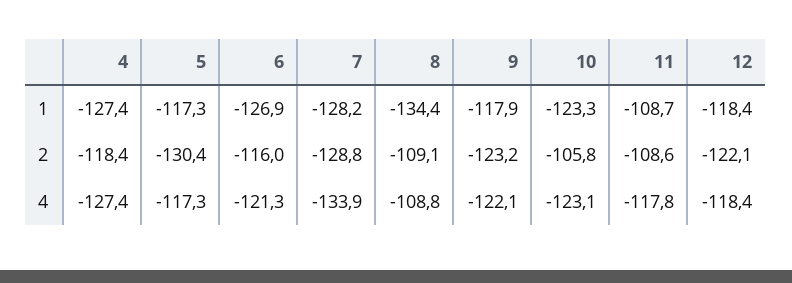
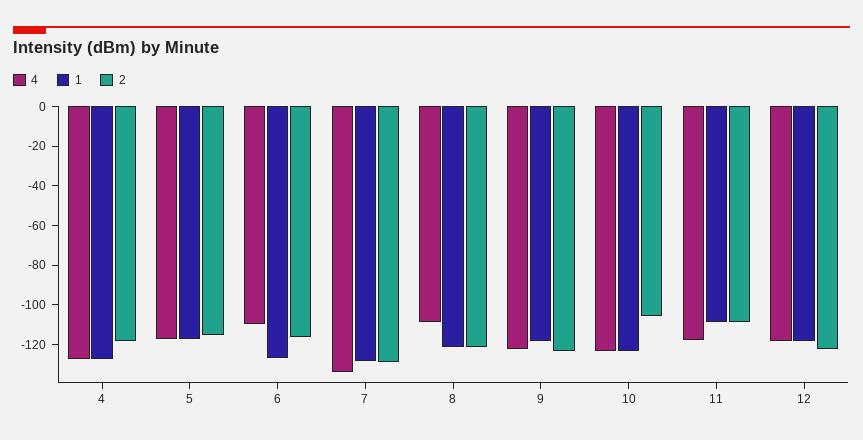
1, 8: -134.4 -> -120
2, 5: -130.4 -> -115
2, 8: -109.1 -> -120
4, 6: -121.3 -> -110

